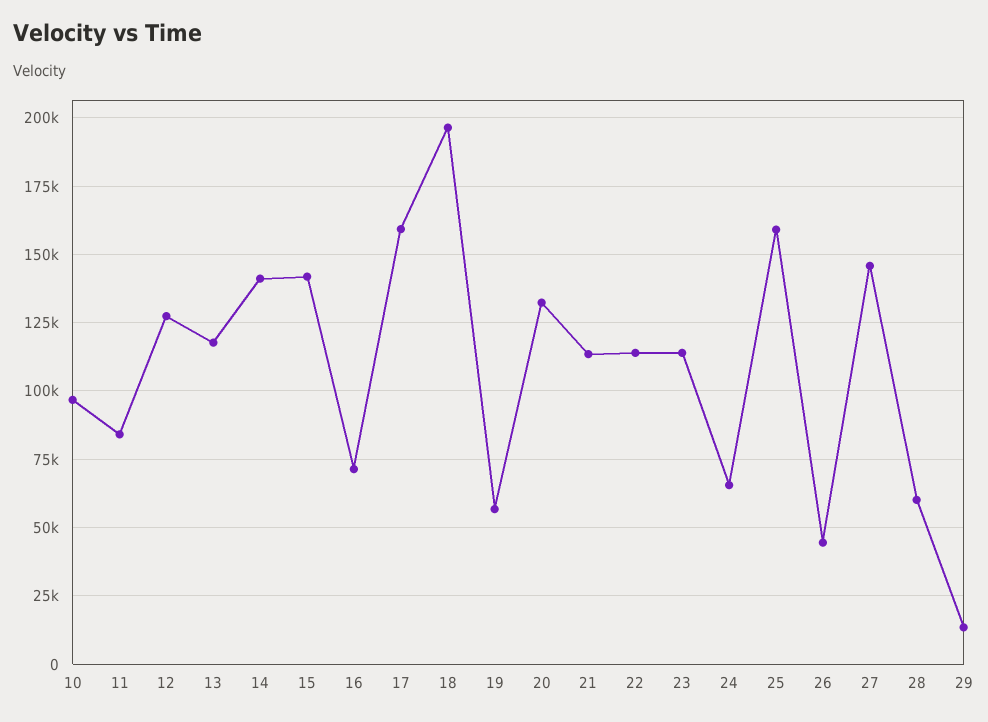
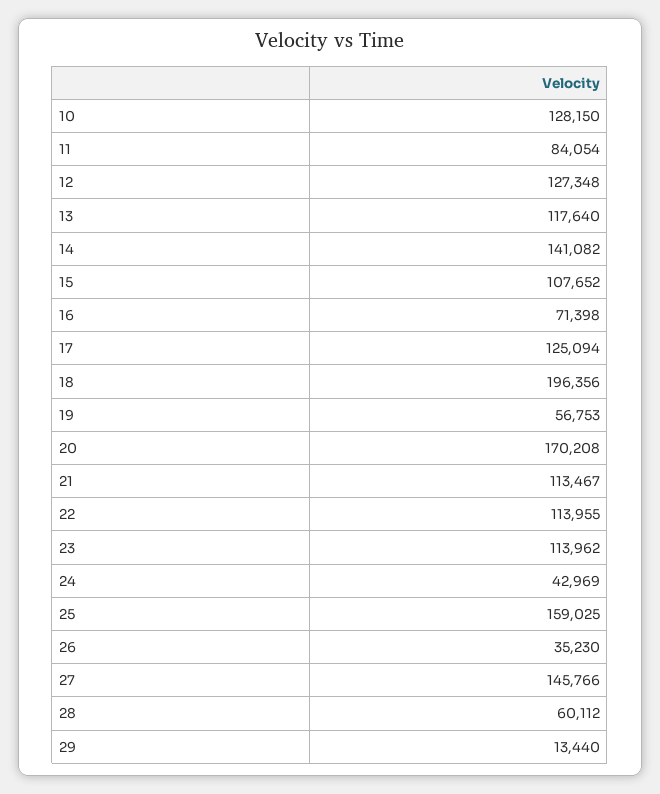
10: 97500 -> 128150
15: 142500 -> 107652
17: 160000 -> 125094
20: 132500 -> 170208
24: 65000 -> 42969
26: 45000 -> 35230

